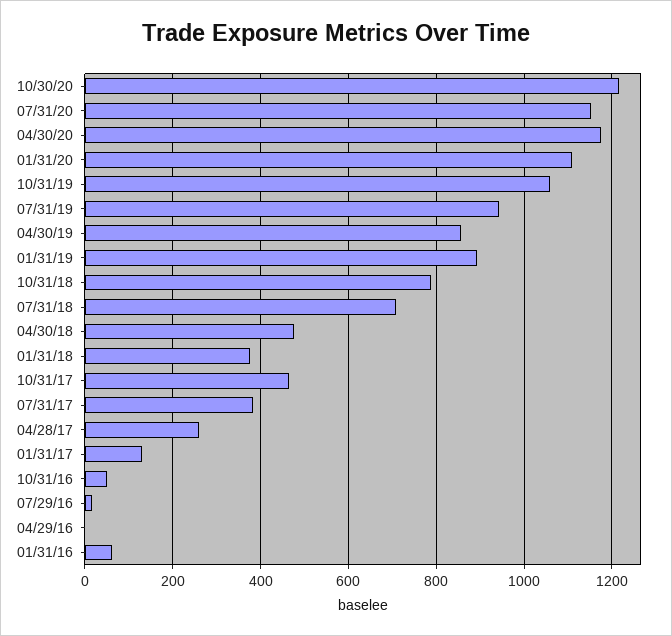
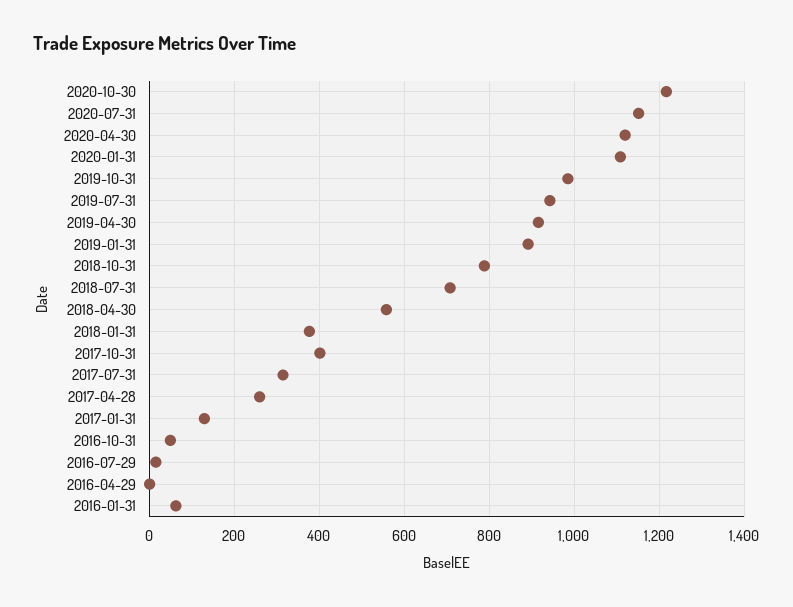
04/30/20: 1180 -> 1120
10/31/19: 1060 -> 980
04/30/19: 860 -> 920
04/30/18: 480 -> 560
10/31/17: 460 -> 400
07/31/17: 380 -> 320

